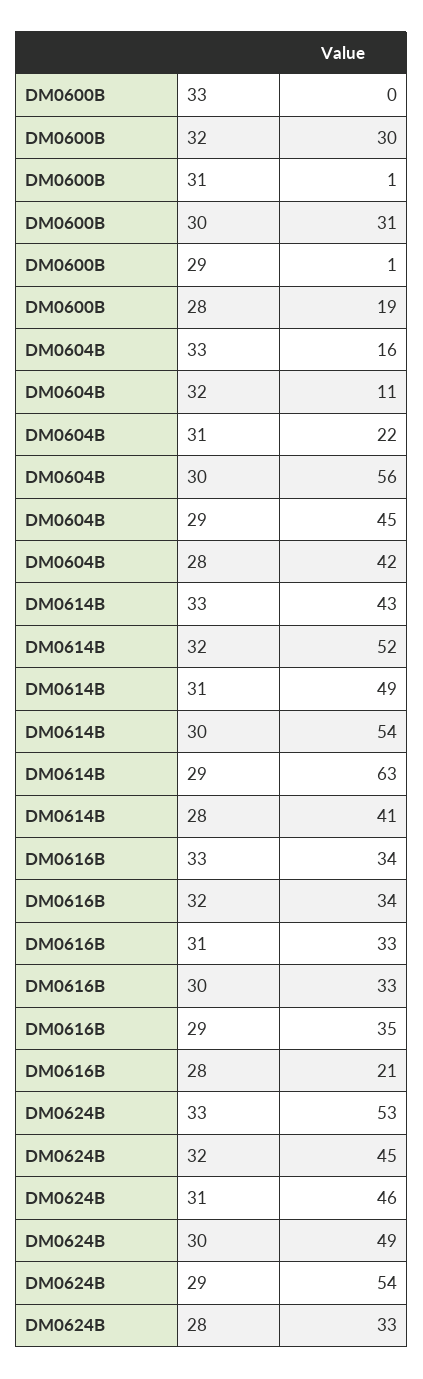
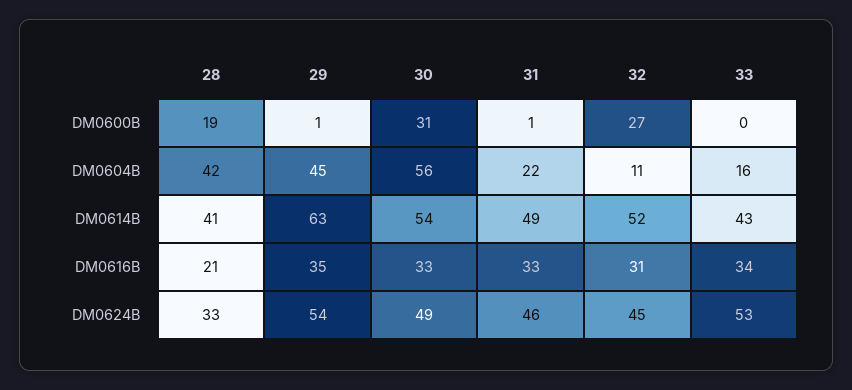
DM0600B, 32: 30 -> 27
DM0616B, 32: 34 -> 31

